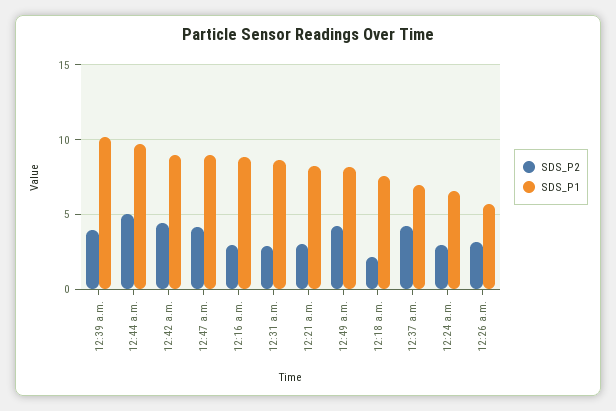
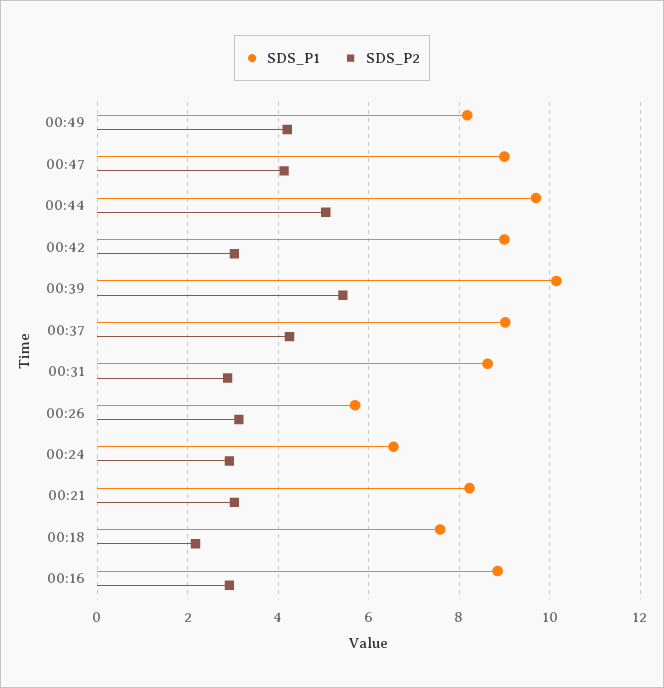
SDS_P2, 12:39 a.m.: 4 -> 5.4
SDS_P2, 12:42 a.m.: 4.5 -> 3
SDS_P1, 12:37 a.m.: 7 -> 9

